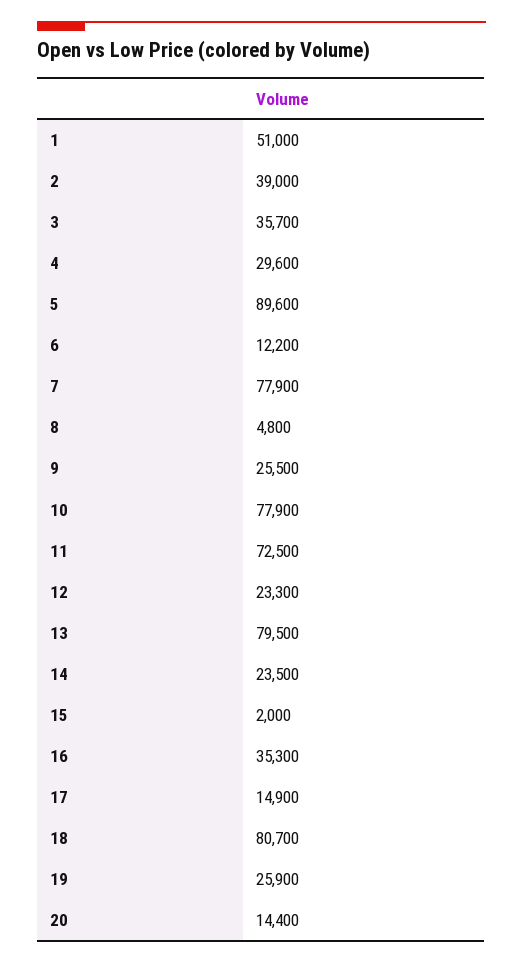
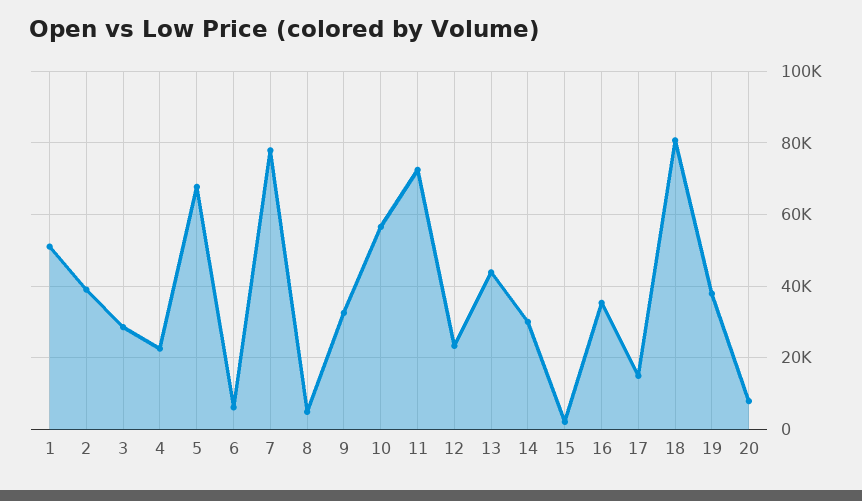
3: 35700 -> 28000
4: 29600 -> 22000
5: 89600 -> 68000
6: 12200 -> 6000
9: 25500 -> 32000
10: 77900 -> 56000
13: 79500 -> 44000
14: 23500 -> 30000
19: 25900 -> 38000
20: 14400 -> 8000

